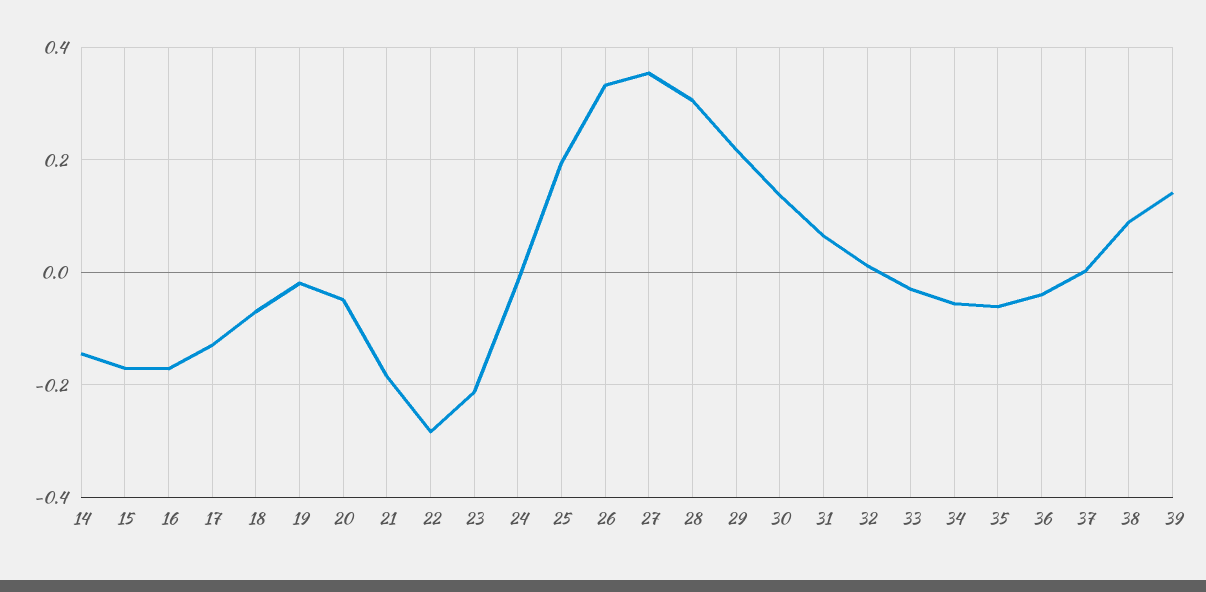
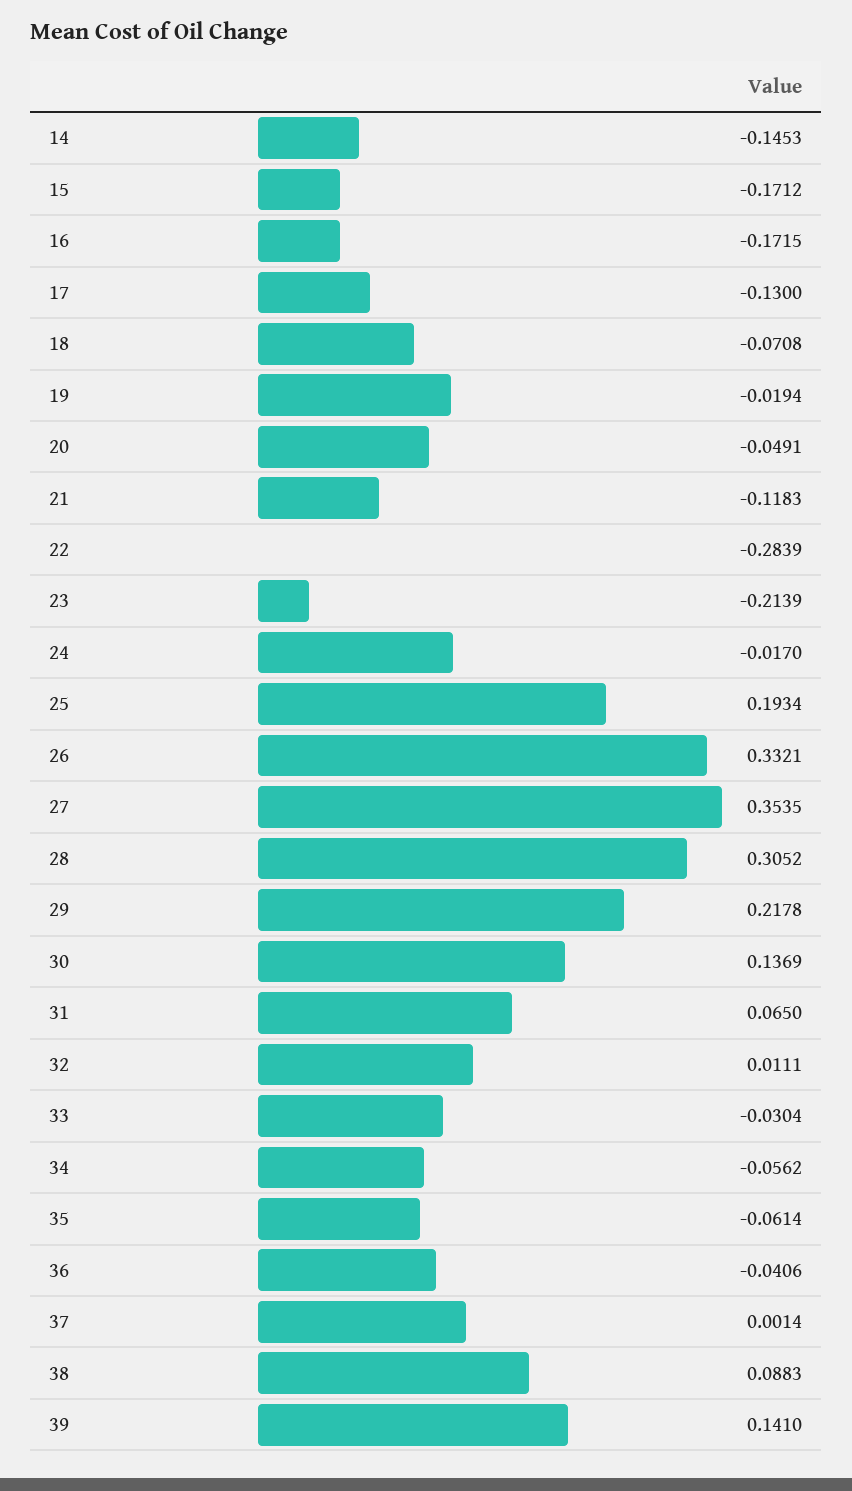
21: -0.18 -> -0.1183

